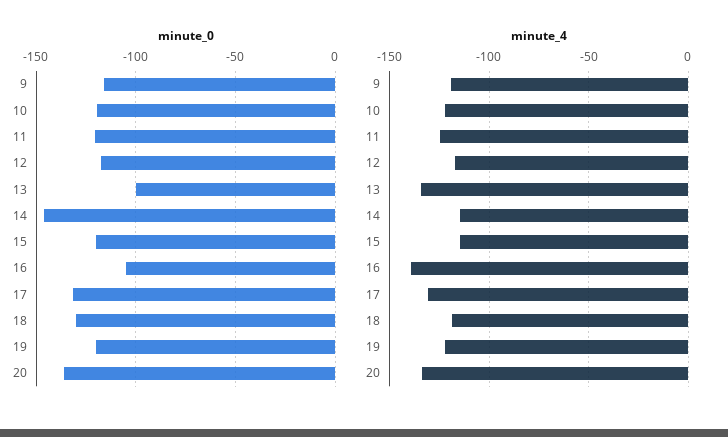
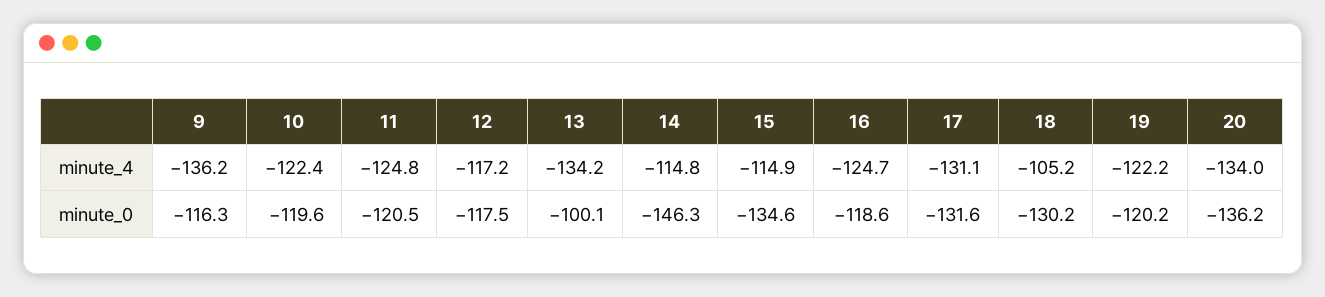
minute_0, 15: -120 -> -134.6
minute_0, 16: -105 -> -118.6
minute_4, 9: -120 -> -136.2
minute_4, 16: -140 -> -124.7
minute_4, 18: -120 -> -105.2

